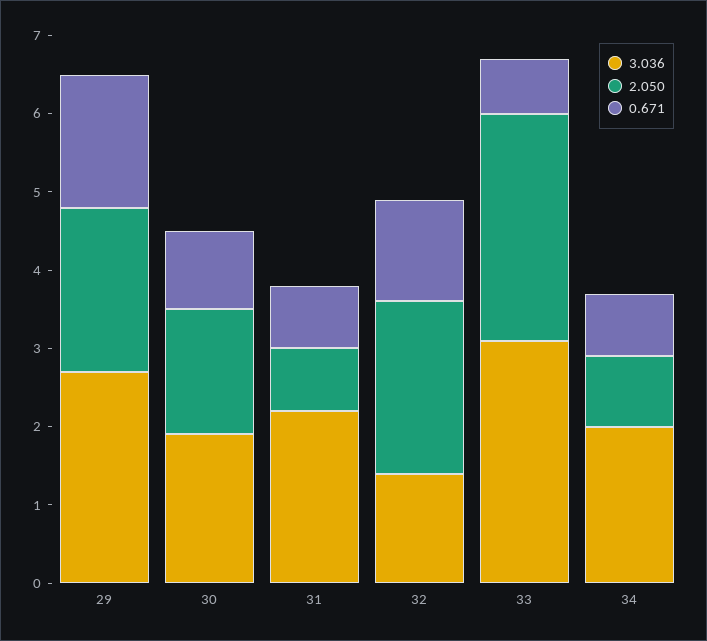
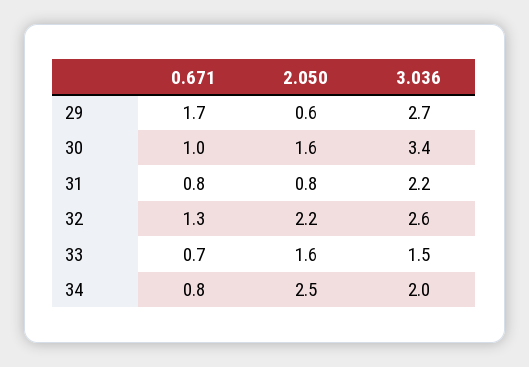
2.050, 29: 2 -> 0.6
3.036, 30: 2 -> 3.4
3.036, 32: 1.5 -> 2.6
3.036, 33: 3 -> 1.5
2.050, 33: 3 -> 1.6
2.050, 34: 1 -> 2.5

